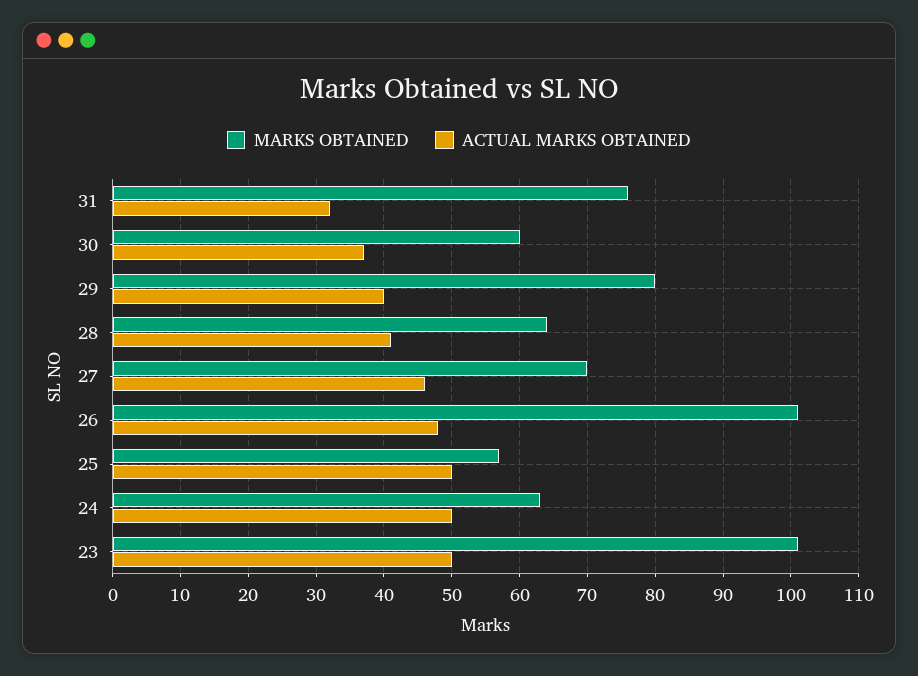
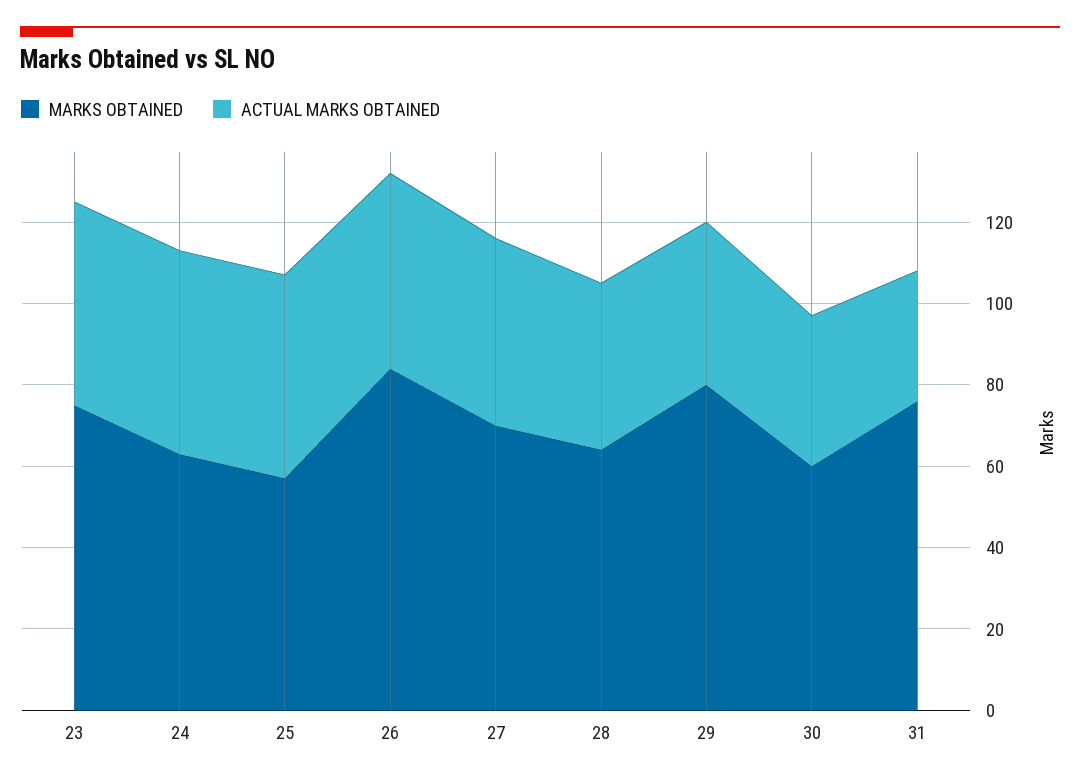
MARKS OBTAINED, 26: 101 -> 85
MARKS OBTAINED, 23: 101 -> 75

